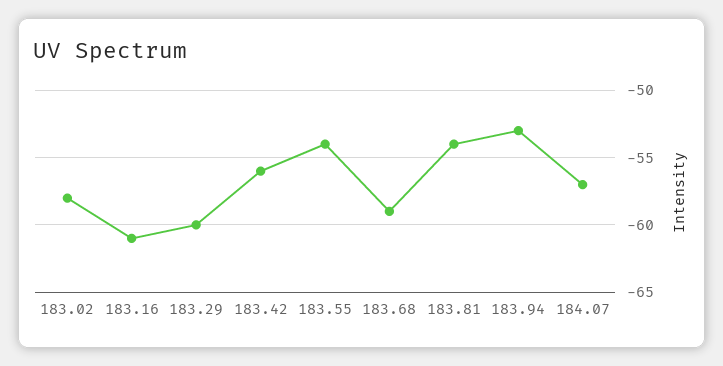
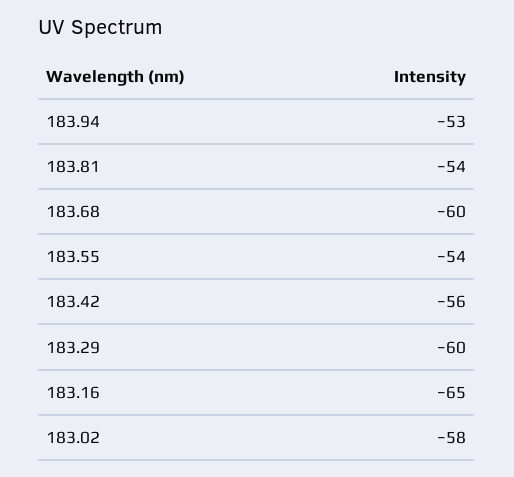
183.16: -61 -> -65
183.68: -59 -> -60
184.07: -57 -> none

